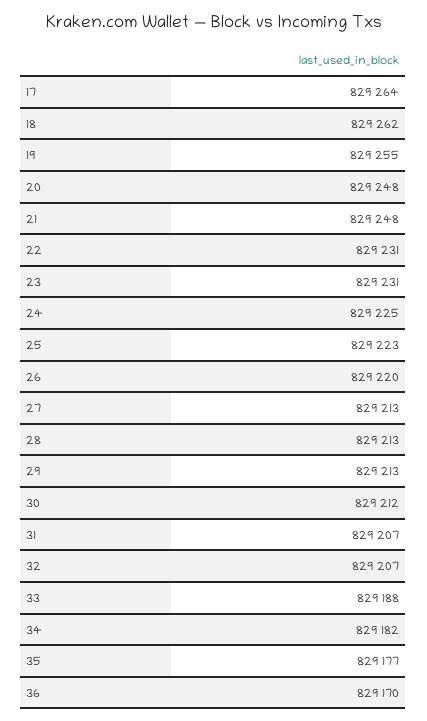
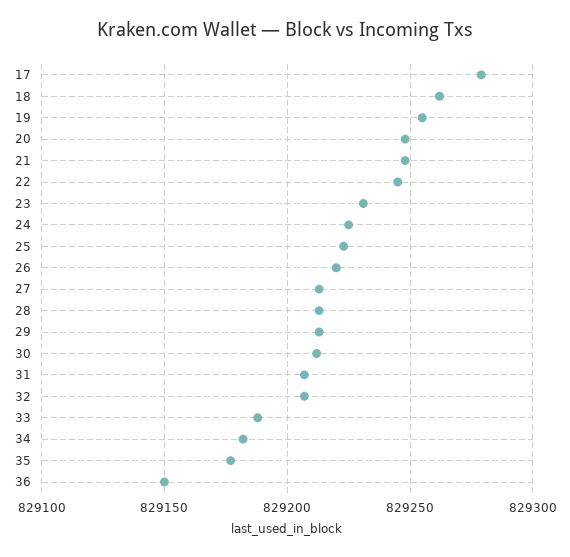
17: 829264 -> 829280
22: 829231 -> 829245
36: 829170 -> 829150

